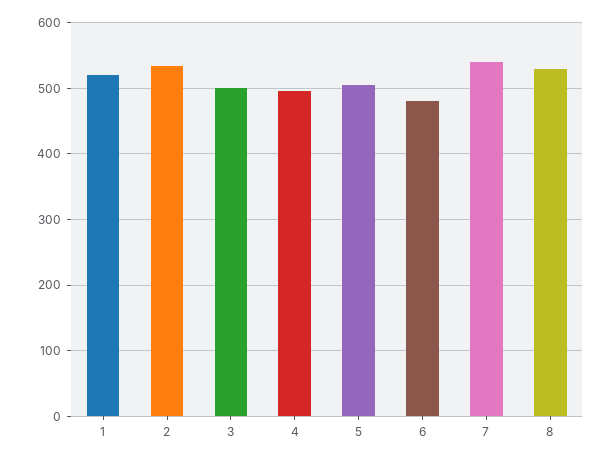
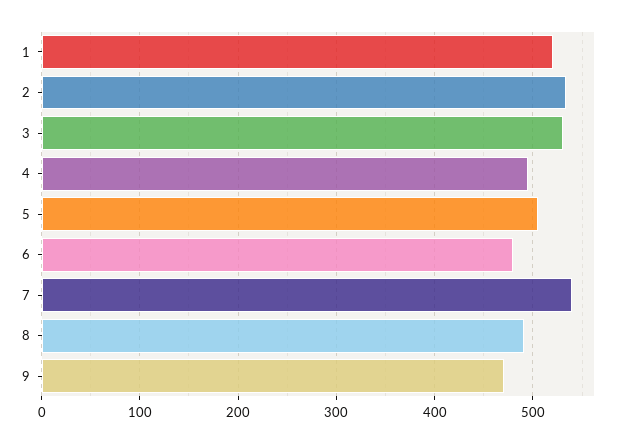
3: 500 -> 530
8: 530 -> 490
9: none -> 470

